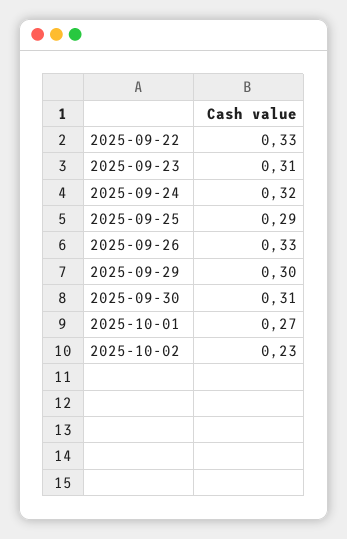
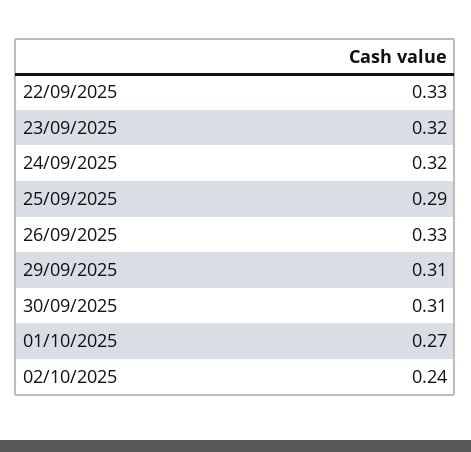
2025-09-23: 0.31 -> 0.32
2025-09-29: 0.3 -> 0.31
2025-10-02: 0.23 -> 0.24

